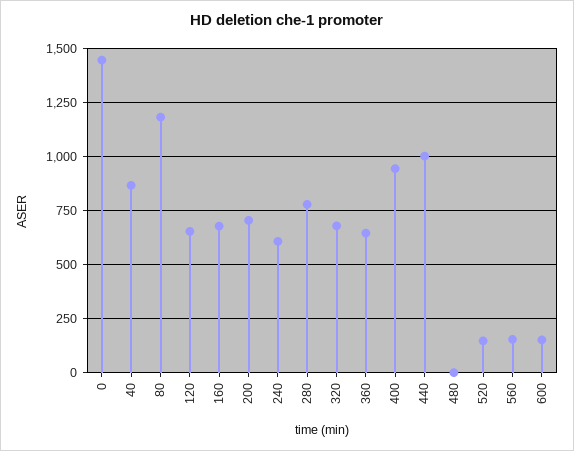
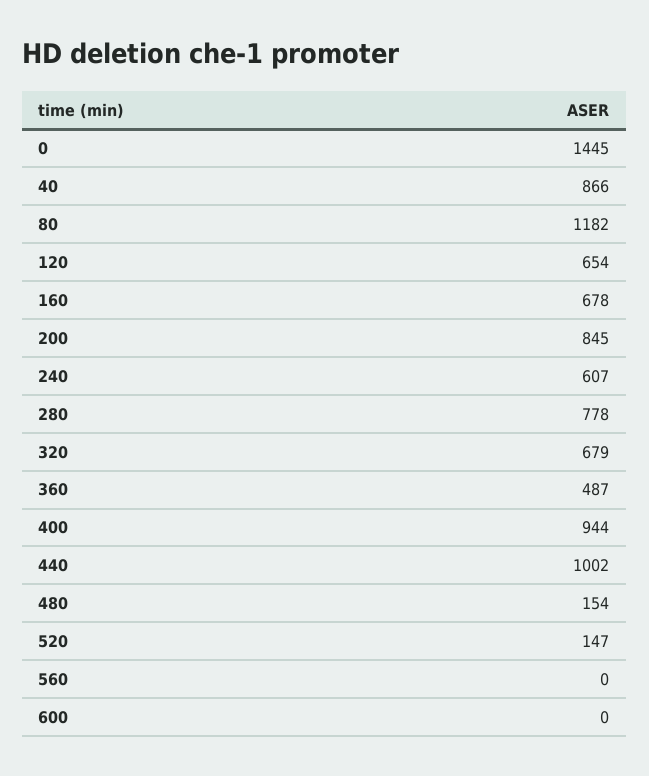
200: 700 -> 845
360: 650 -> 487
480: 0 -> 154
560: 150 -> 0
600: 150 -> 0

